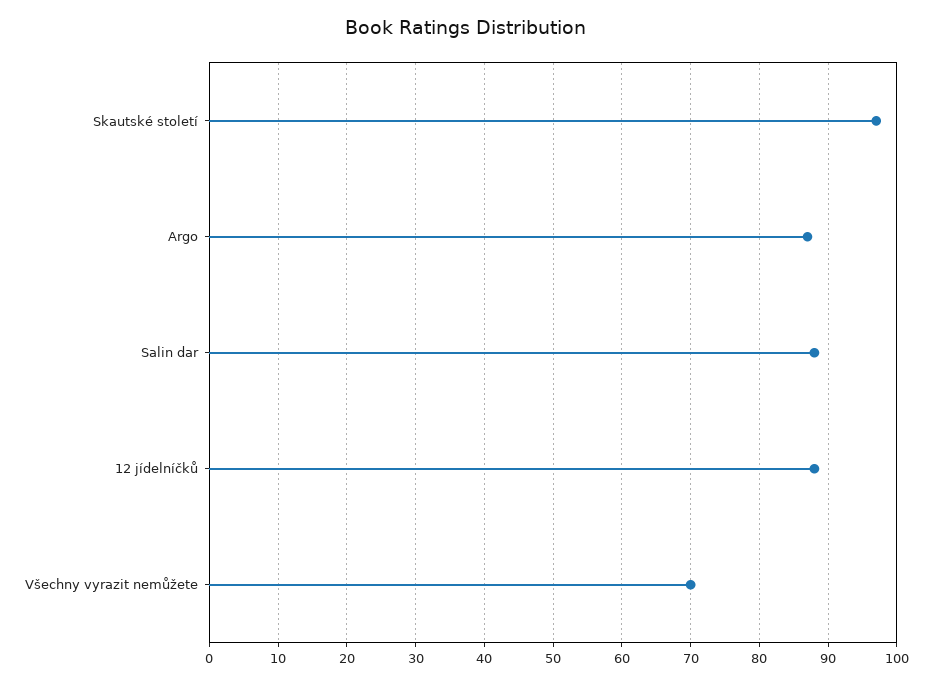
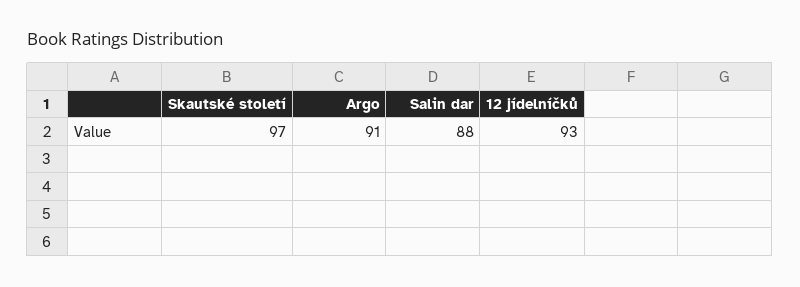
Argo: 87 -> 91
12 jídelníčků: 88 -> 93
Všechny vyrazit nemůžete: 70 -> none

